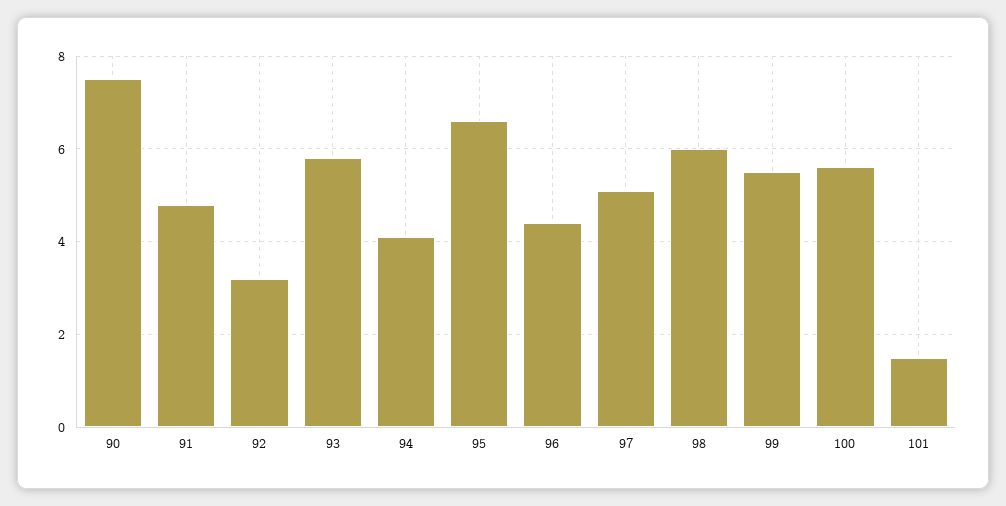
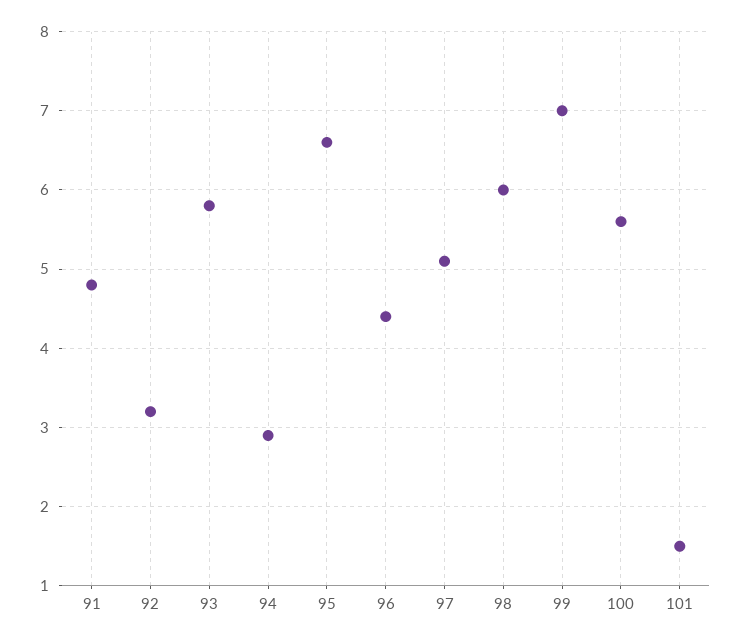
90: 7.5 -> none
94: 4 -> 2.9
99: 5.5 -> 7

